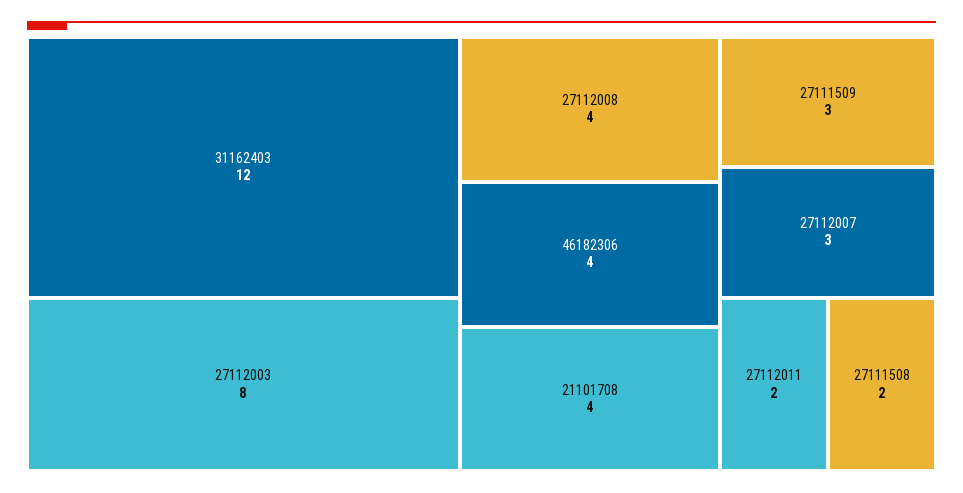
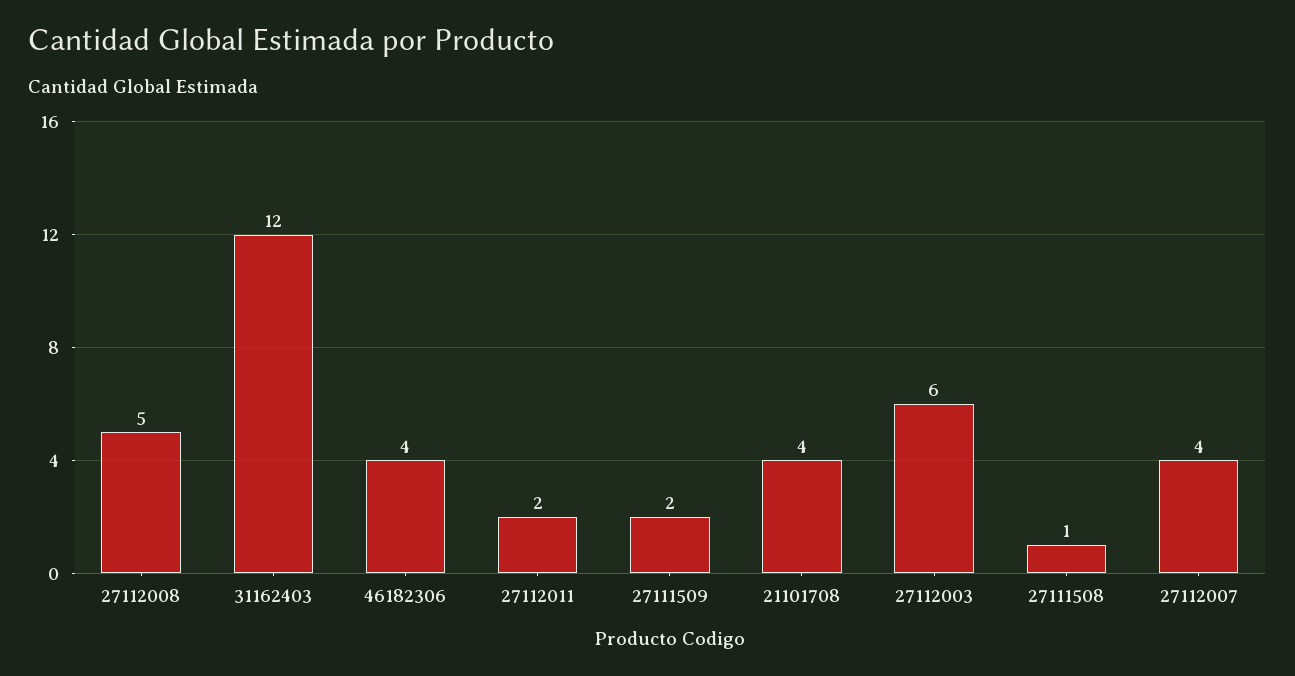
27112003: 8 -> 6
27112008: 4 -> 5
27111509: 3 -> 2
27112007: 3 -> 4
27111508: 2 -> 1

